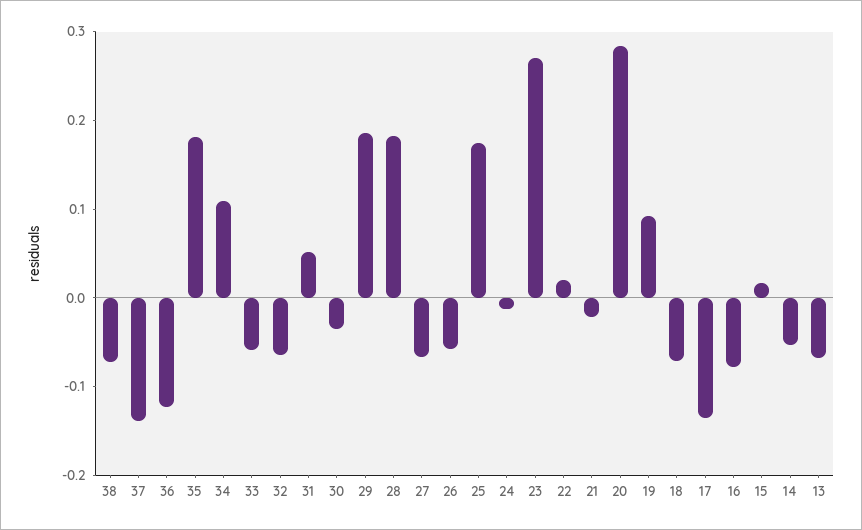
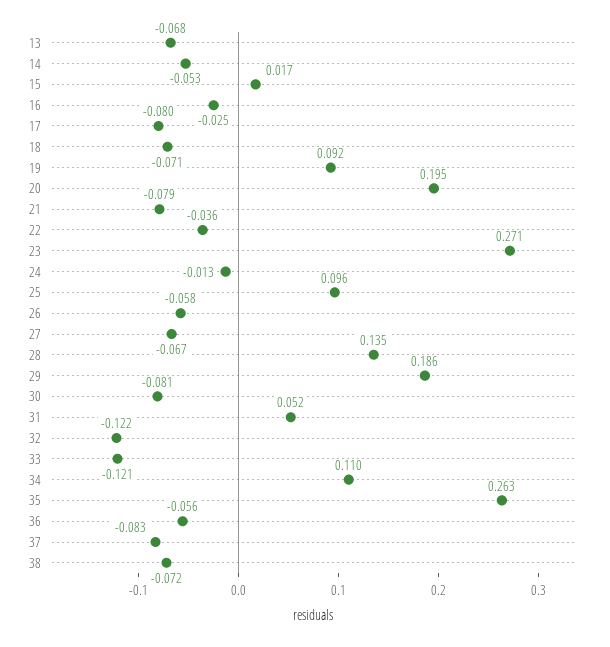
37: -0.14 -> -0.083
36: -0.12 -> -0.056
35: 0.18 -> 0.263
33: -0.06 -> -0.121
32: -0.06 -> -0.122
30: -0.04 -> -0.081
28: 0.18 -> 0.135
25: 0.18 -> 0.096
22: 0.02 -> -0.036
21: -0.02 -> -0.079
20: 0.28 -> 0.195
17: -0.14 -> -0.08
16: -0.08 -> -0.025

